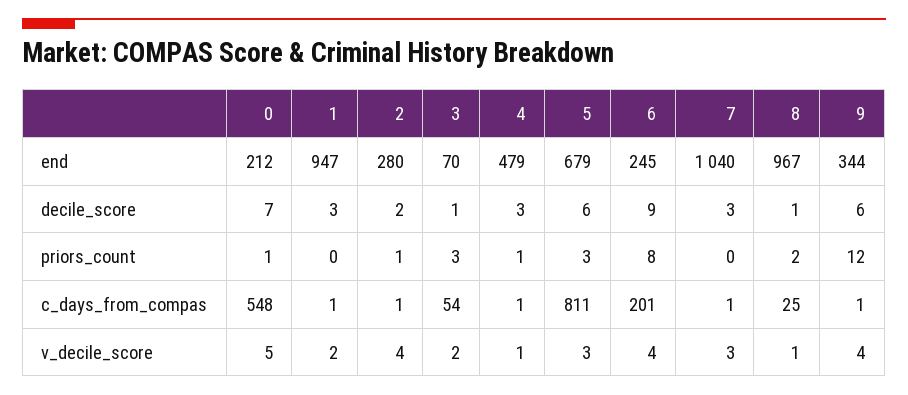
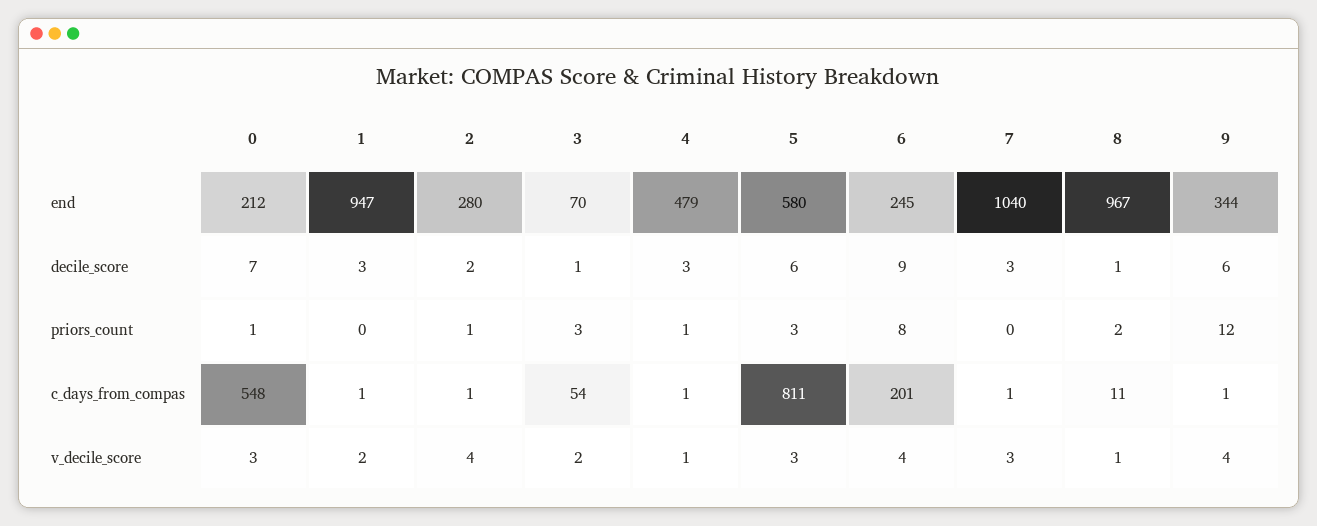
5, end: 679 -> 580
8, c_days_from_compas: 25 -> 11
0, v_decile_score: 5 -> 3

